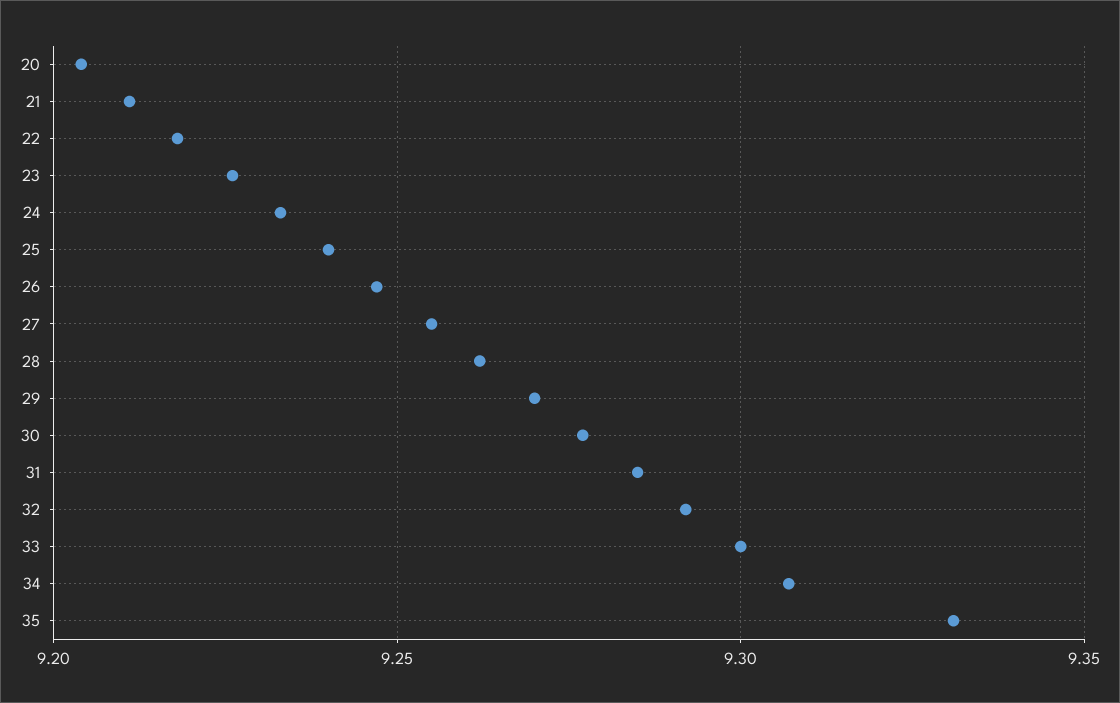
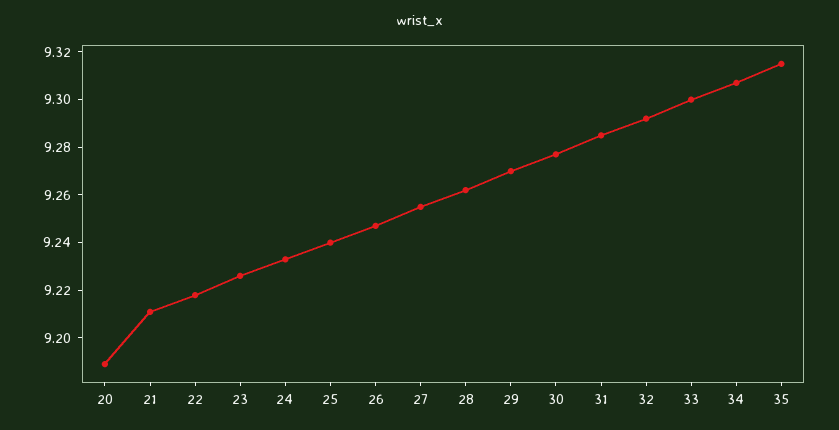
20: 9.205 -> 9.19
35: 9.33 -> 9.315

